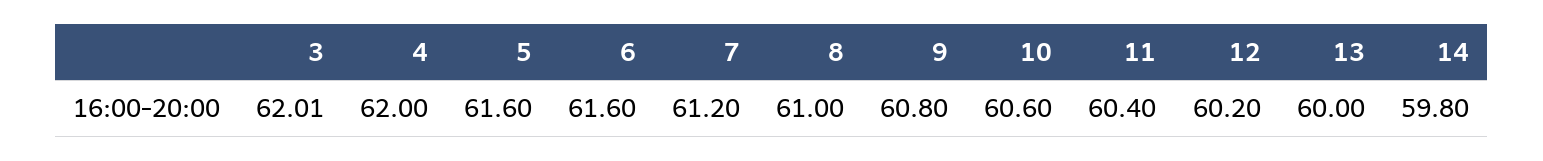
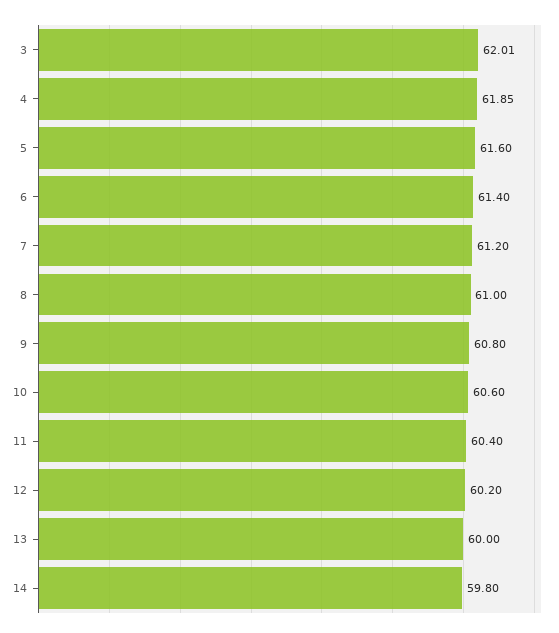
4: 62 -> 61.85
6: 61.6 -> 61.4

